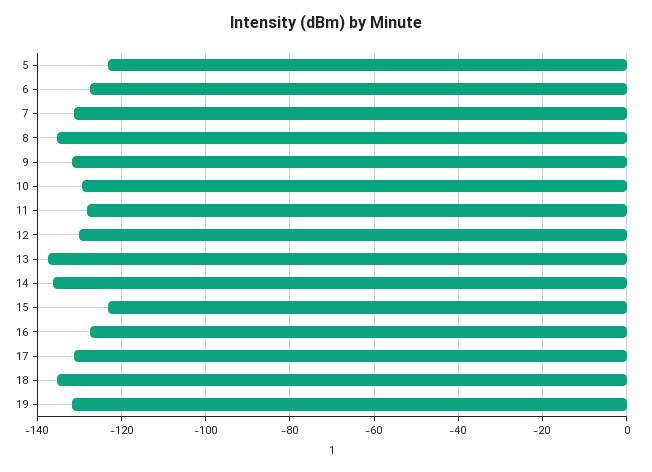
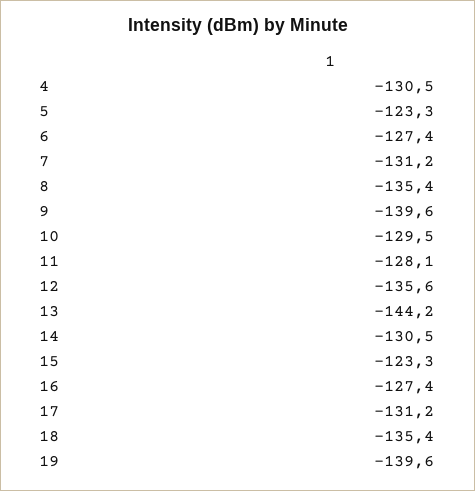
9: -132 -> -139.6
12: -130 -> -135.6
13: -138 -> -144.2
14: -136 -> -130.5
19: -132 -> -139.6
4: none -> -130.5

